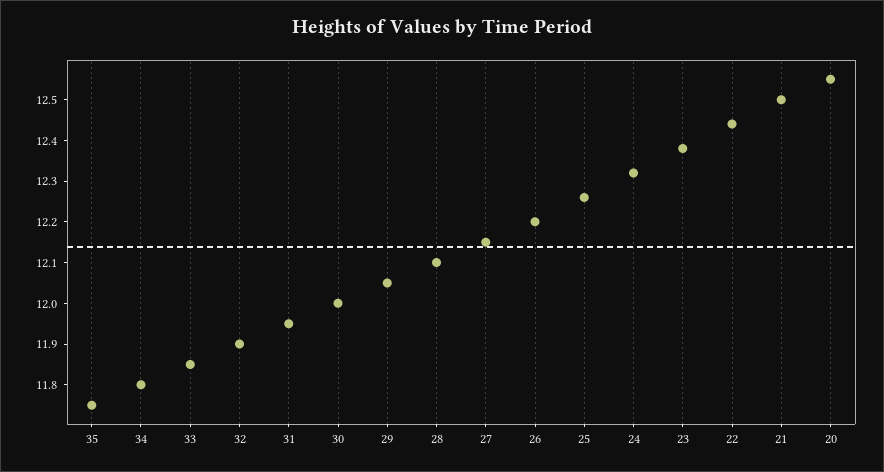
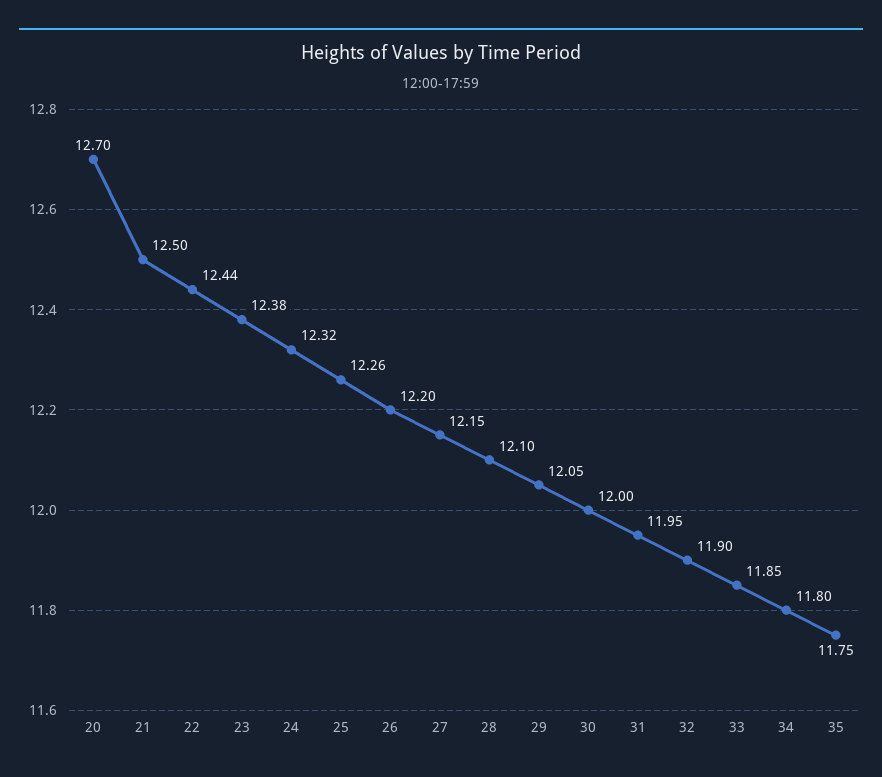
20: 12.55 -> 12.7

